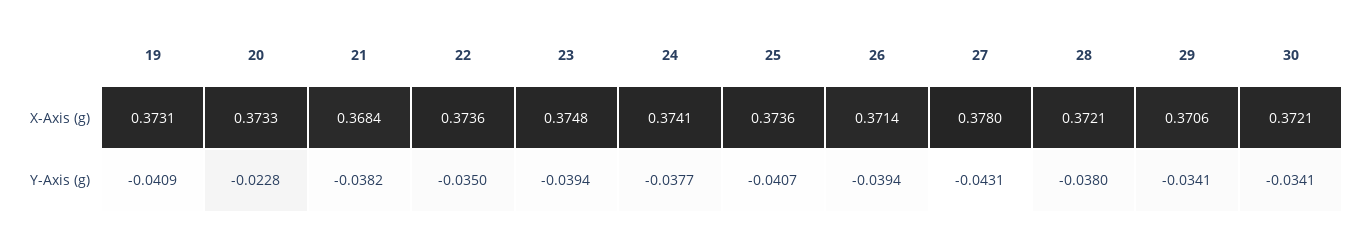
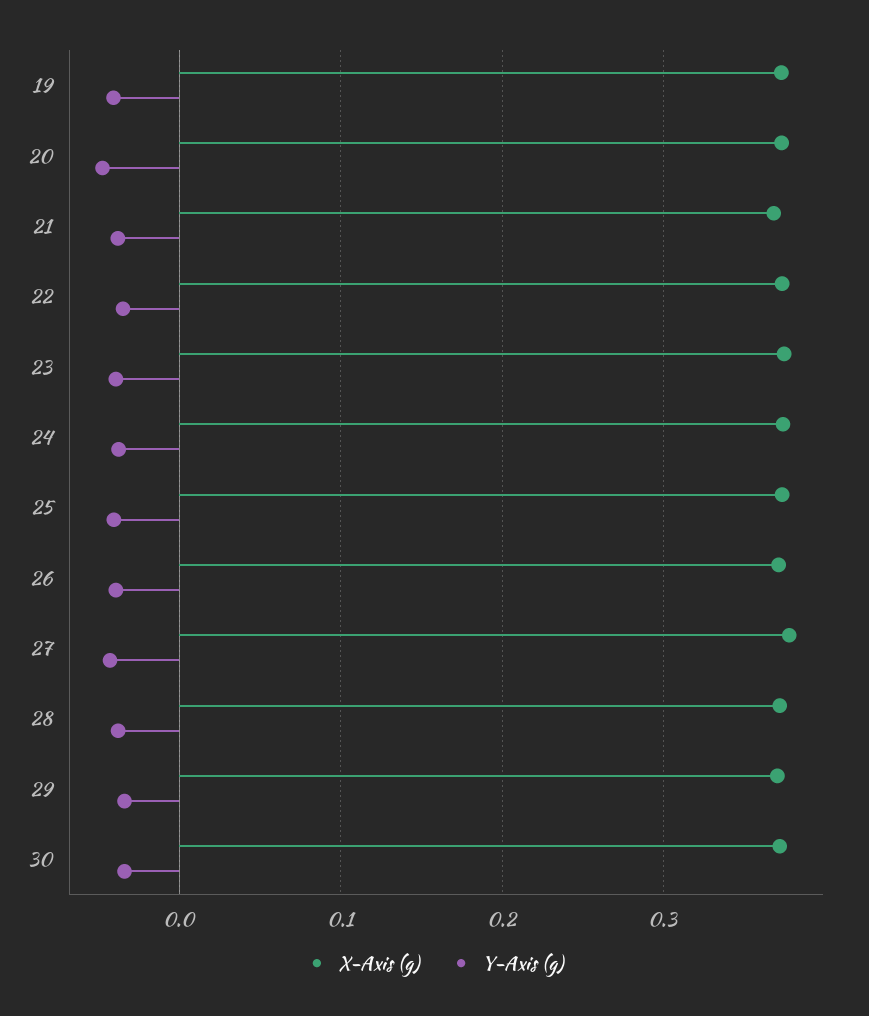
Y-Axis (g), 20: -0.0228 -> -0.05

